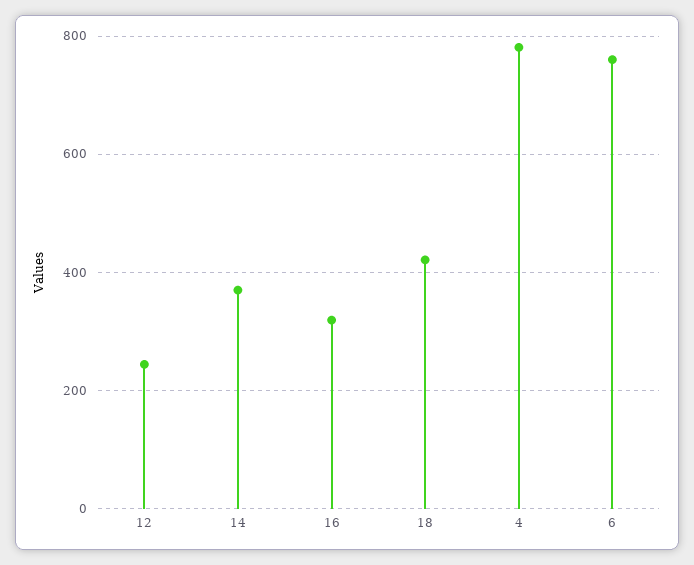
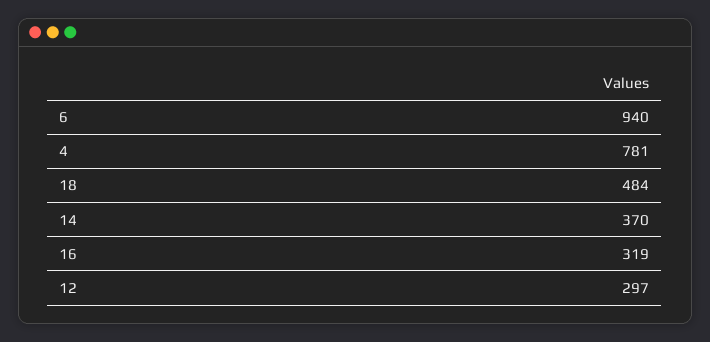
12: 240 -> 297
18: 420 -> 484
6: 760 -> 940

